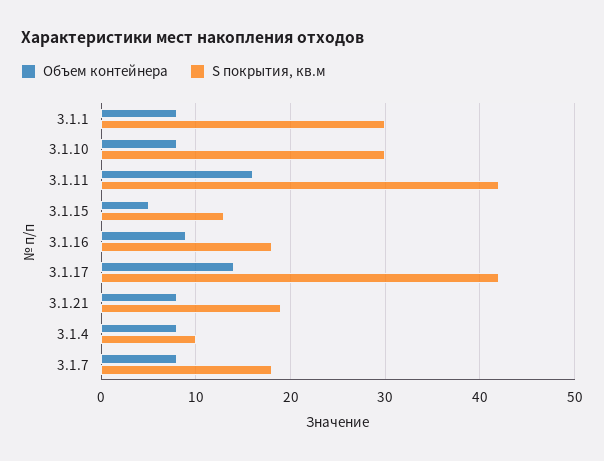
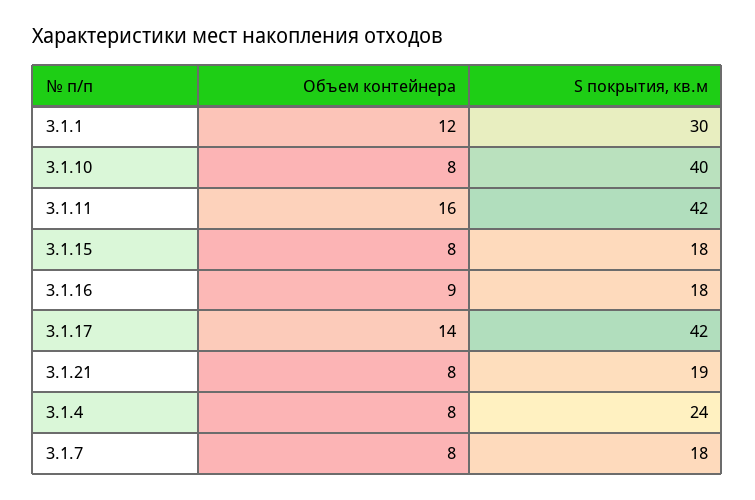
Объем контейнера, 3.1.1: 8 -> 12
S покрытия, кв.м, 3.1.10: 30 -> 40
Объем контейнера, 3.1.15: 5 -> 8
S покрытия, кв.м, 3.1.15: 13 -> 18
S покрытия, кв.м, 3.1.4: 10 -> 24

